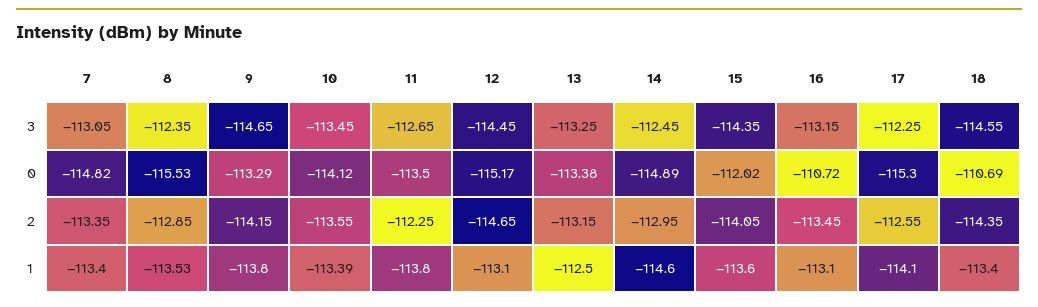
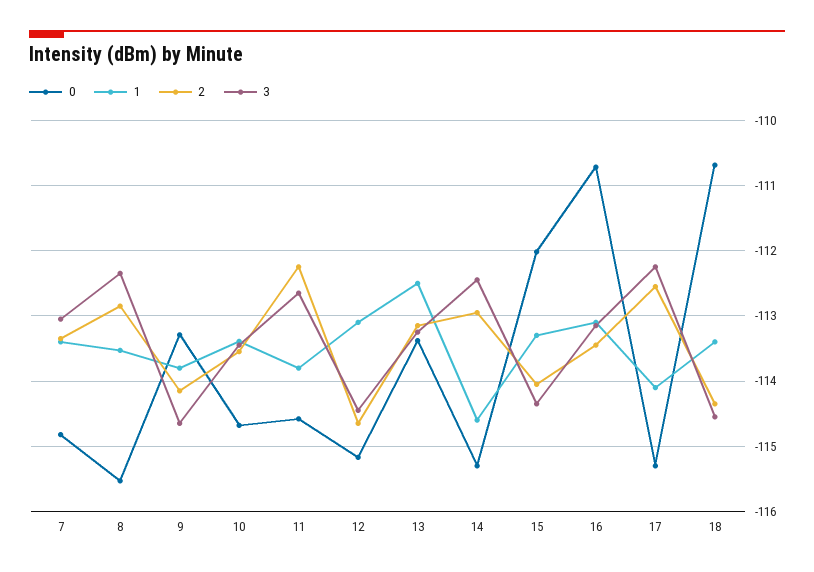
0, 10: -114.12 -> -114.7
0, 11: -113.5 -> -114.6
0, 14: -114.89 -> -115.3
1, 15: -113.6 -> -113.3

